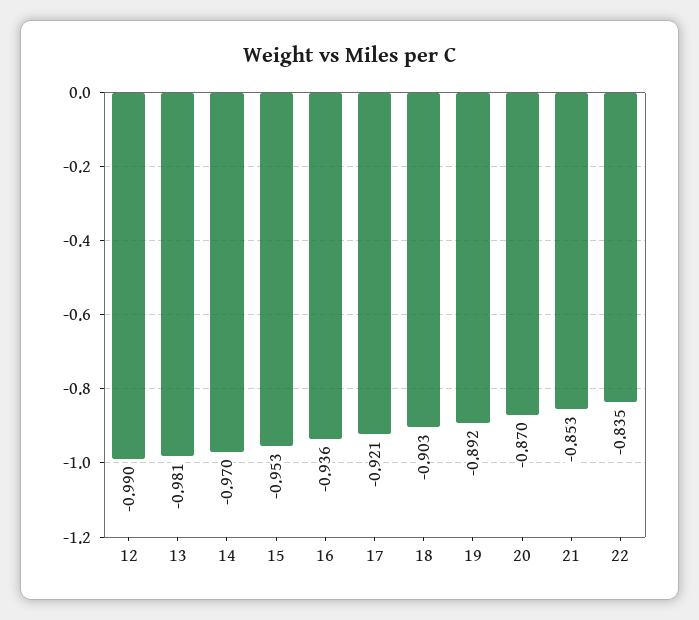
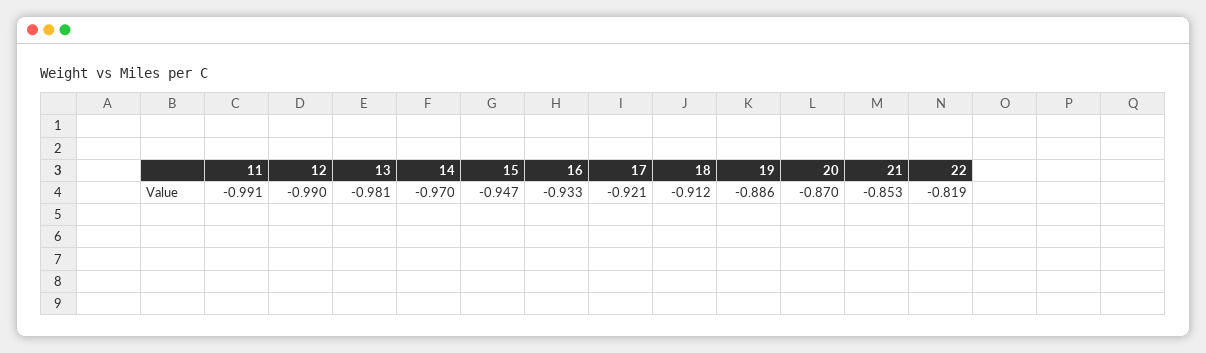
15: -0.953 -> -0.947
16: -0.936 -> -0.933
18: -0.903 -> -0.912
19: -0.892 -> -0.886
22: -0.835 -> -0.819
11: none -> -0.991

